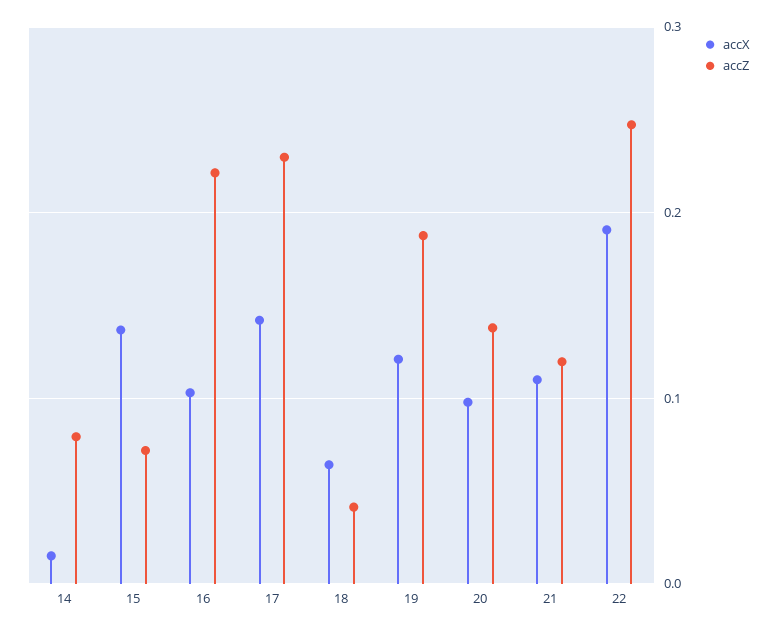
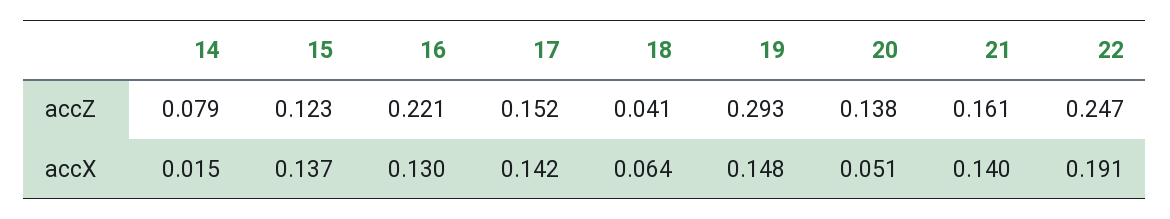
accZ, 15: 0.07 -> 0.123
accX, 16: 0.1 -> 0.13
accZ, 17: 0.23 -> 0.152
accX, 19: 0.12 -> 0.148
accZ, 19: 0.19 -> 0.293
accX, 20: 0.1 -> 0.051
accX, 21: 0.11 -> 0.14
accZ, 21: 0.12 -> 0.161

